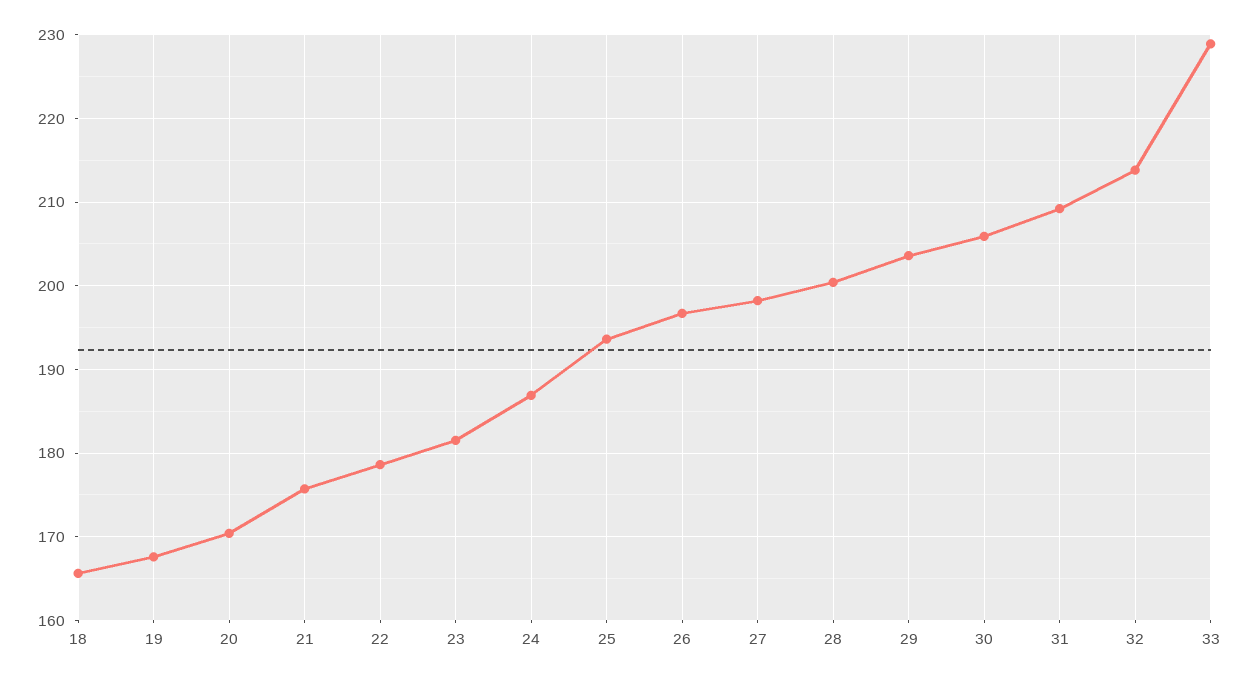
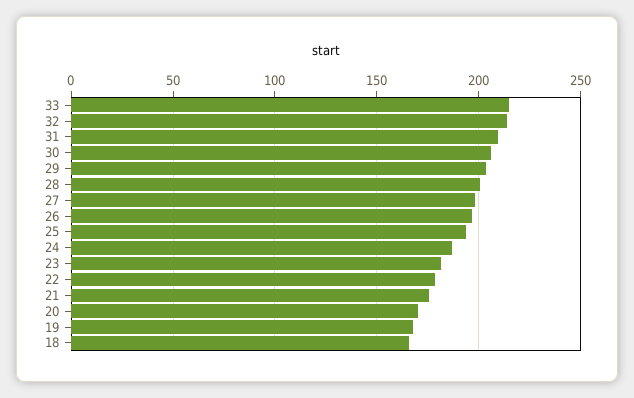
33: 229 -> 215

